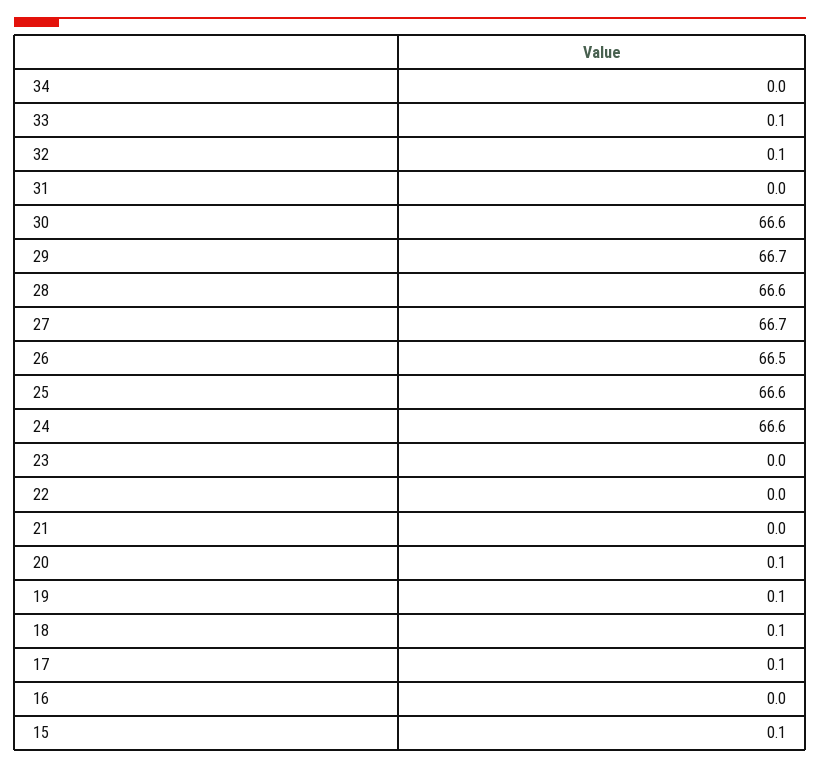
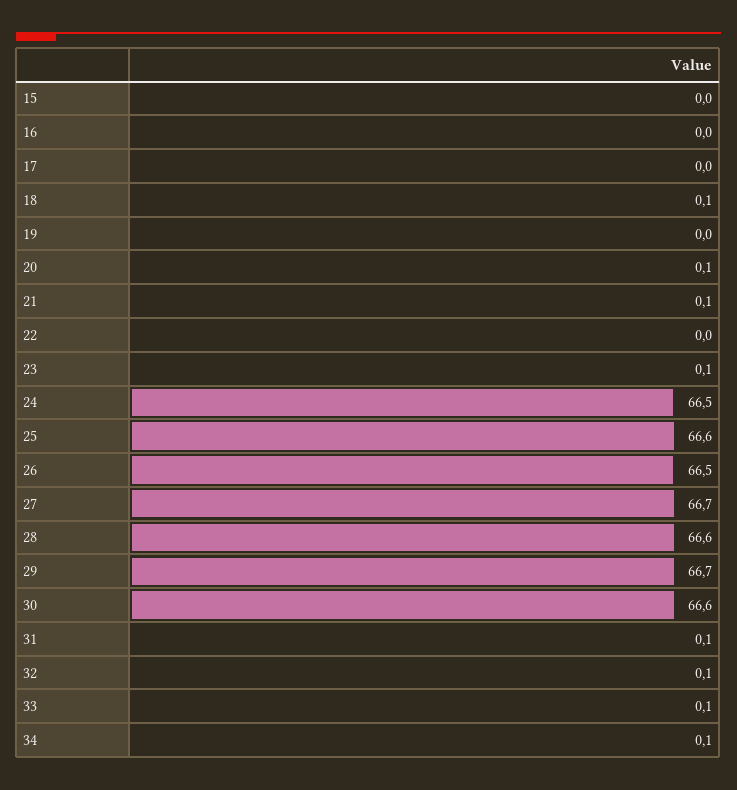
34: 0 -> 0.1
31: 0 -> 0.1
24: 66.6 -> 66.5
23: 0 -> 0.1
21: 0 -> 0.1
19: 0.1 -> 0
17: 0.1 -> 0
15: 0.1 -> 0

